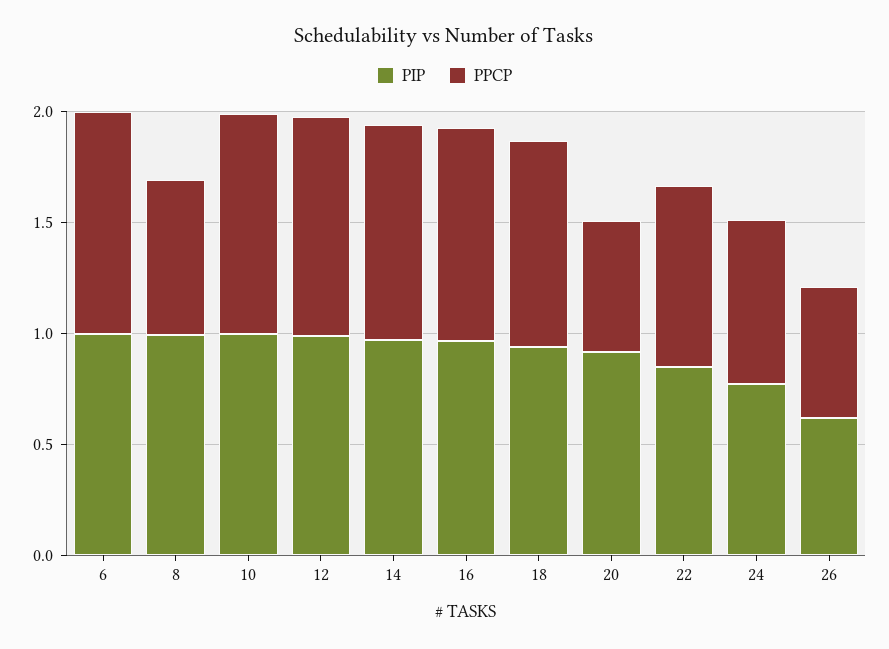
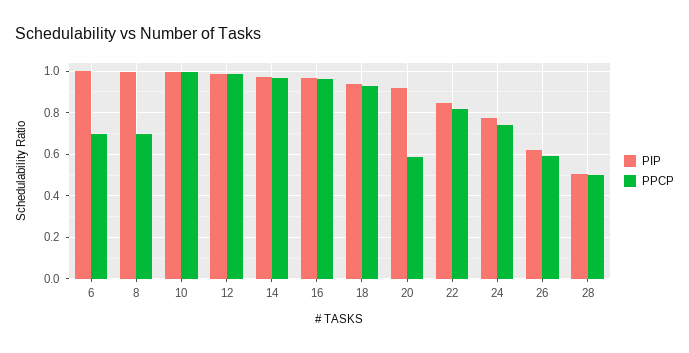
PPCP, 6: 1 -> 0.7
PIP, 28: none -> 0.5
PPCP, 28: none -> 0.5

